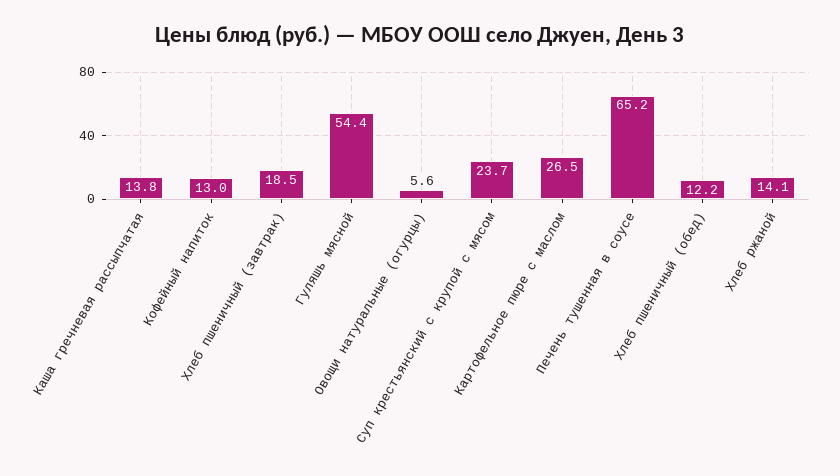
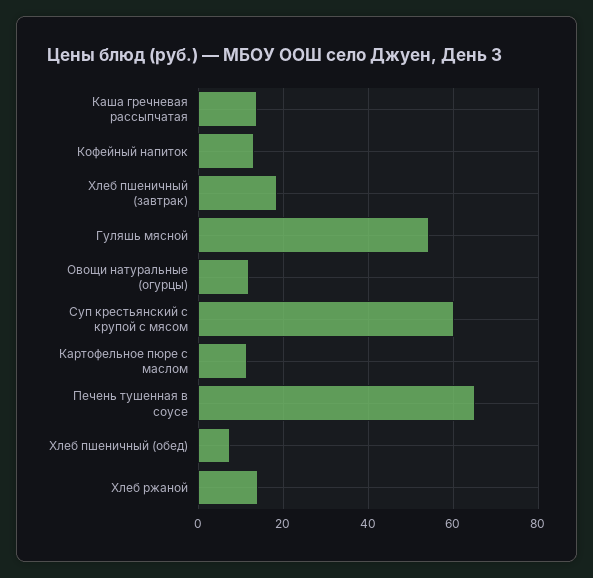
Овощи натуральные (огурцы): 5.6 -> 12
Суп крестьянский с крупой с мясом: 23.7 -> 60
Картофельное пюре с маслом: 26.5 -> 12
Хлеб пшеничный (обед): 12.2 -> 8

